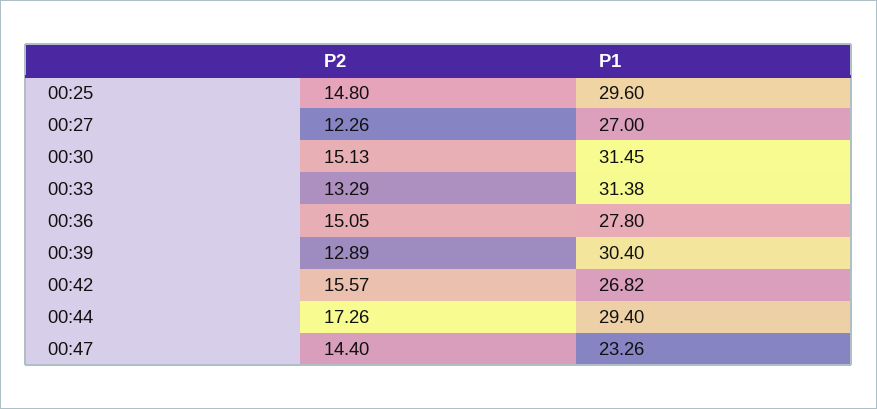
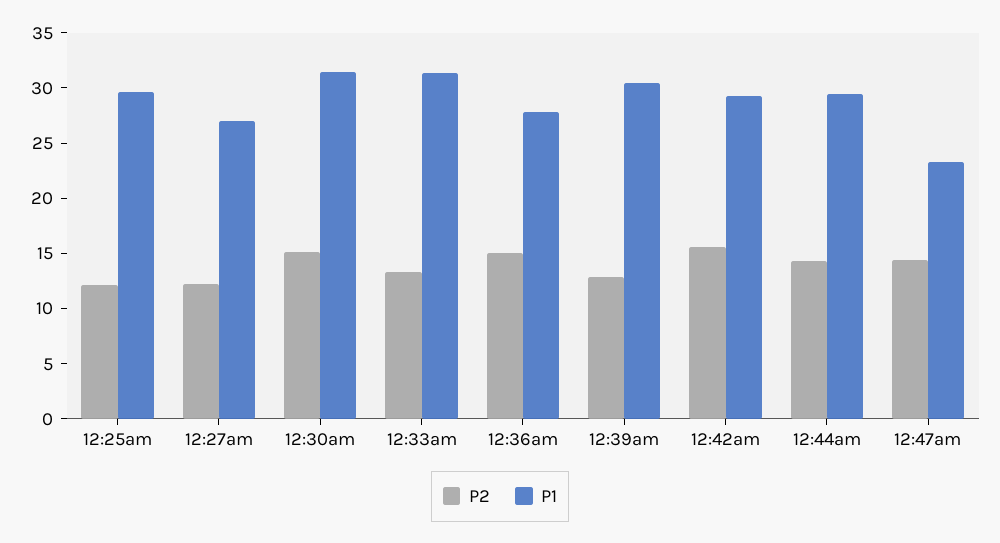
P2, 00:25: 14.8 -> 12
P1, 00:42: 26.82 -> 29
P2, 00:44: 17.26 -> 14

